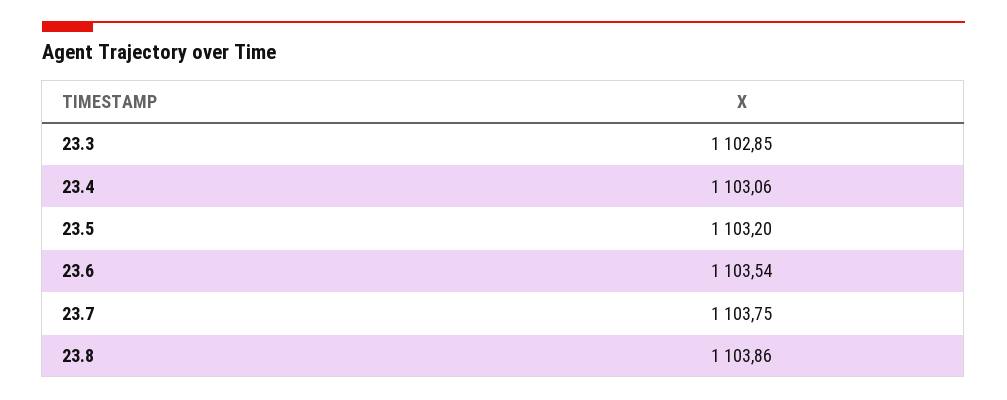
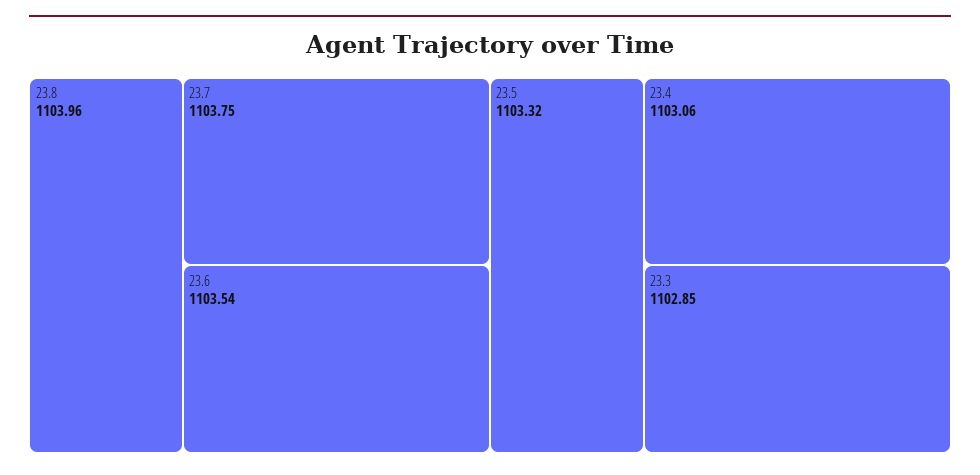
23.5: 1103.2 -> 1103.32
23.8: 1103.86 -> 1103.96

